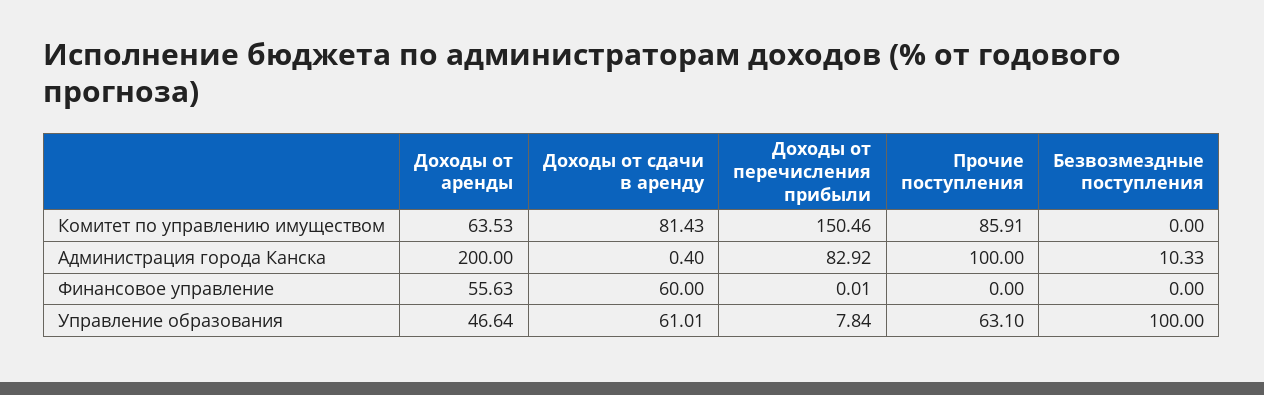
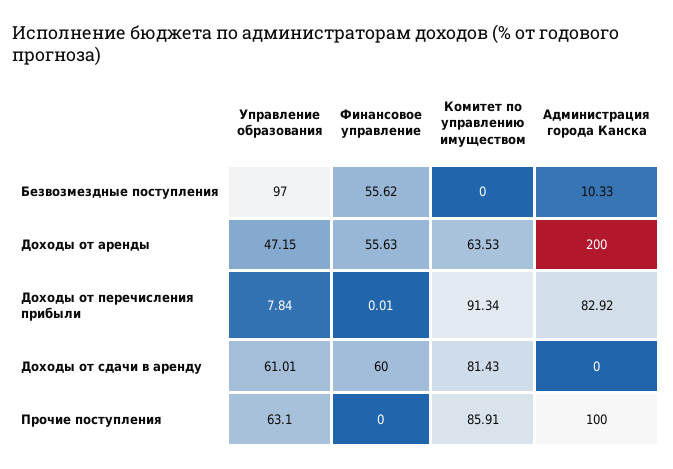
Доходы от перечисления прибыли, Комитет по управлению имуществом: 150.46 -> 91.34
Доходы от сдачи в аренду, Администрация города Канска: 0.4 -> 0
Безвозмездные поступления, Финансовое управление: 0 -> 55.62
Доходы от аренды, Управление образования: 46.64 -> 47.15
Безвозмездные поступления, Управление образования: 100 -> 97

